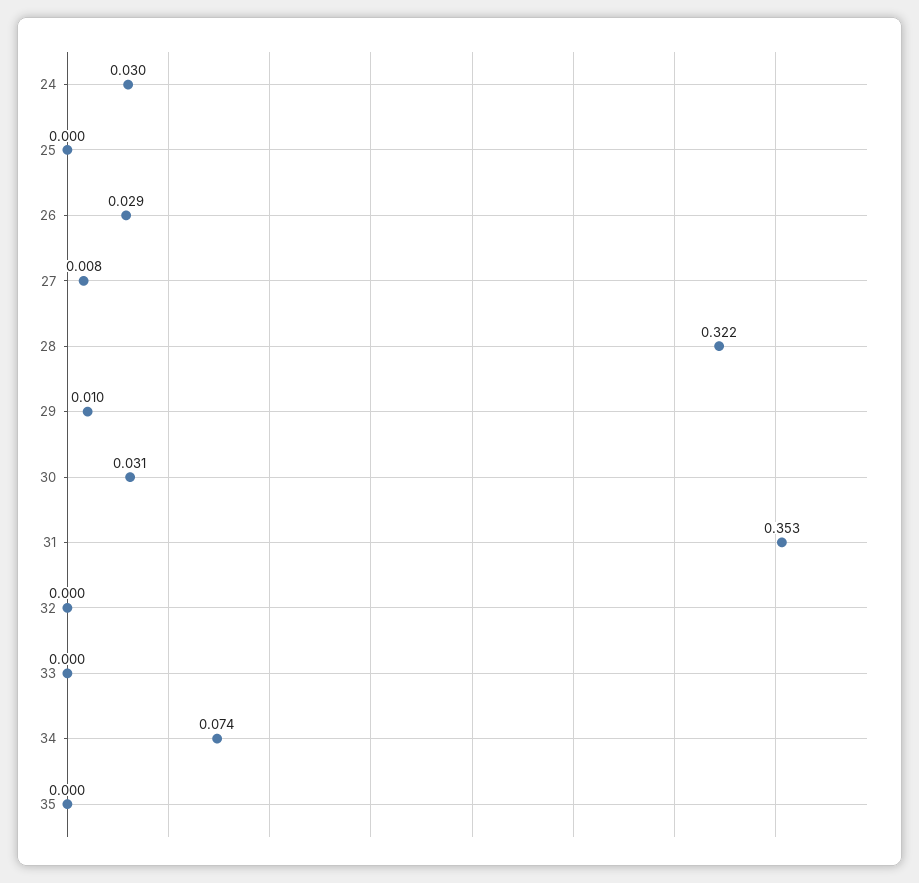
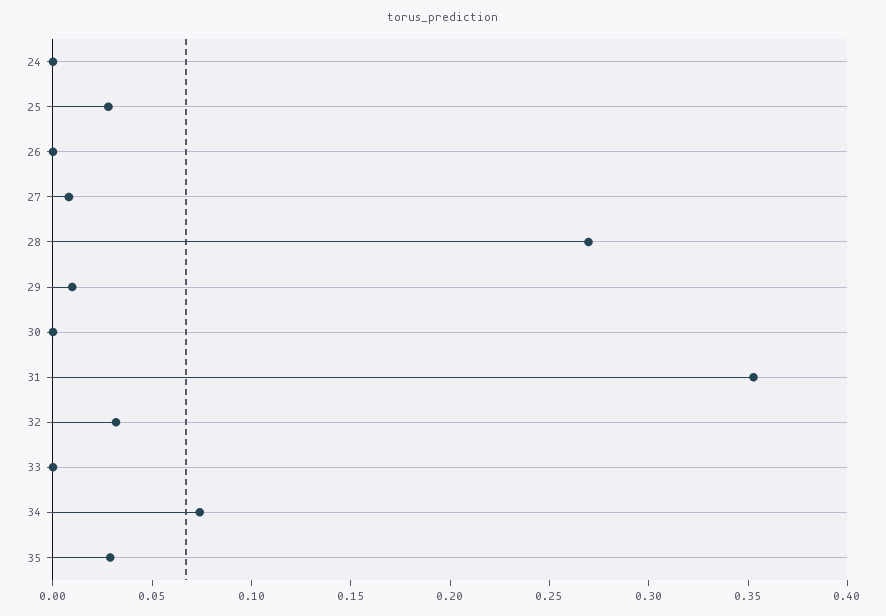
24: 0.03 -> 0
25: 0 -> 0.03
26: 0.029 -> 0
28: 0.322 -> 0.27
30: 0.031 -> 0
32: 0 -> 0.03
35: 0 -> 0.03

